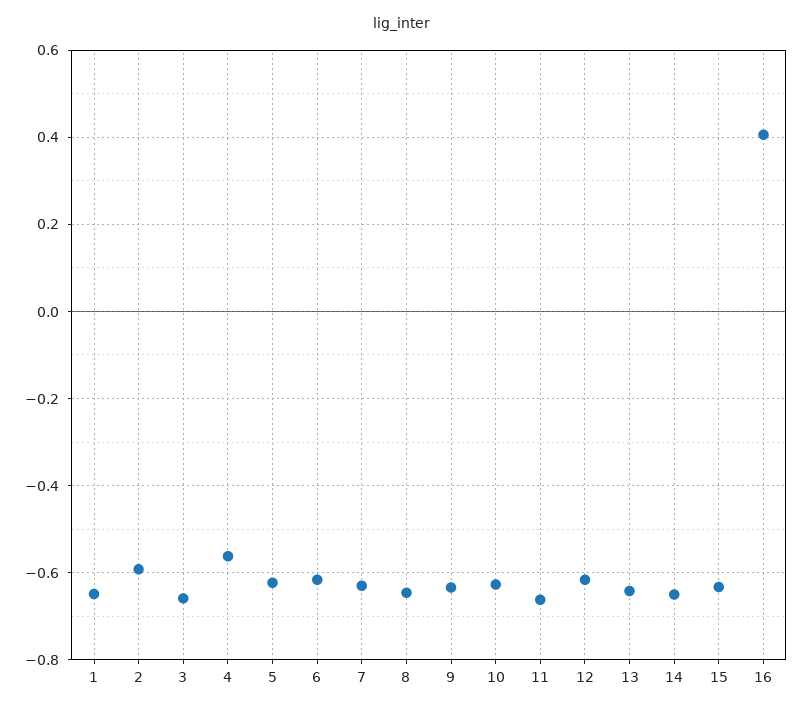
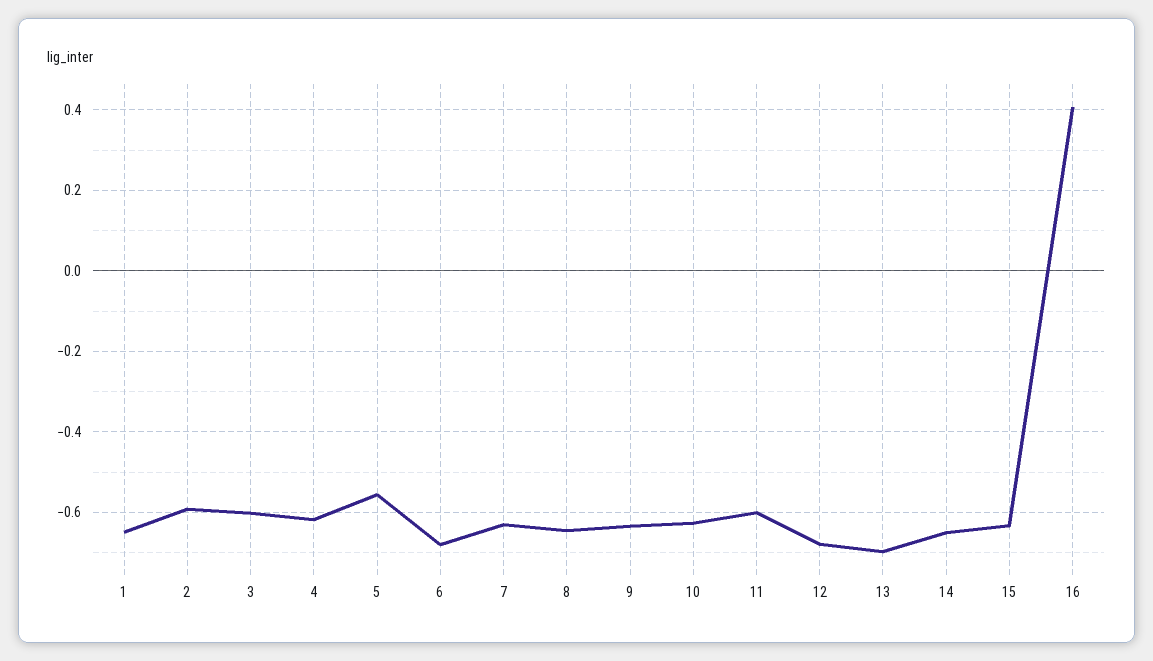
3: -0.66 -> -0.6
4: -0.56 -> -0.62
5: -0.62 -> -0.56
6: -0.62 -> -0.68
11: -0.66 -> -0.6
12: -0.62 -> -0.68
13: -0.64 -> -0.7

